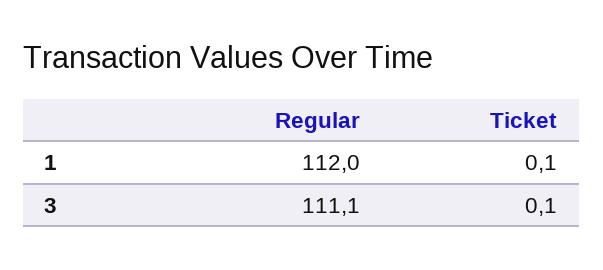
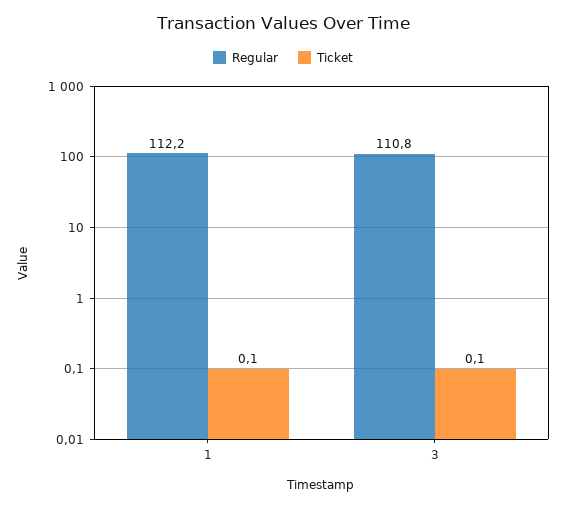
Regular, 1: 112 -> 112.2
Regular, 3: 111.1 -> 110.8

